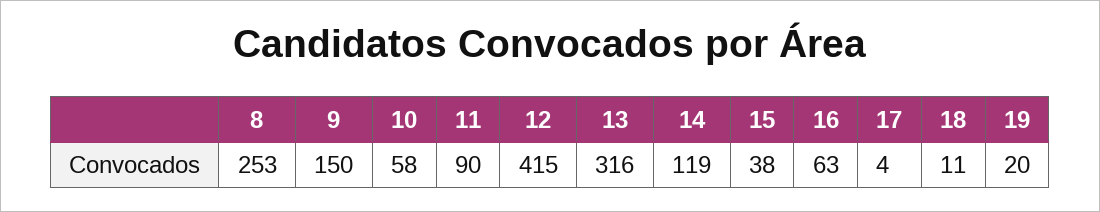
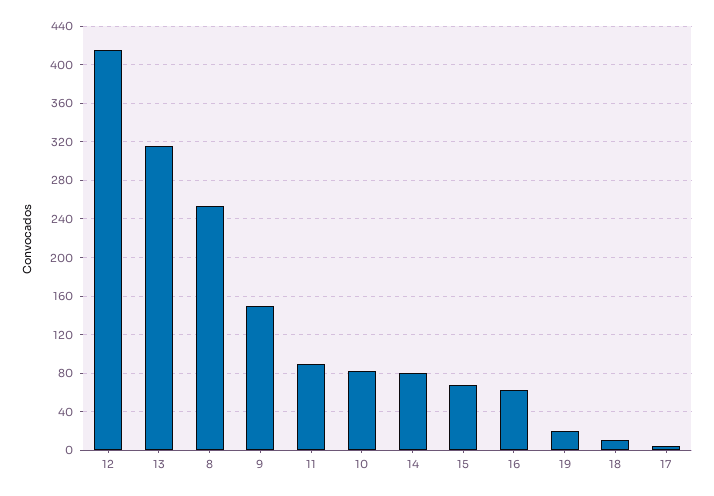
10: 58 -> 80
14: 119 -> 80
15: 38 -> 70

